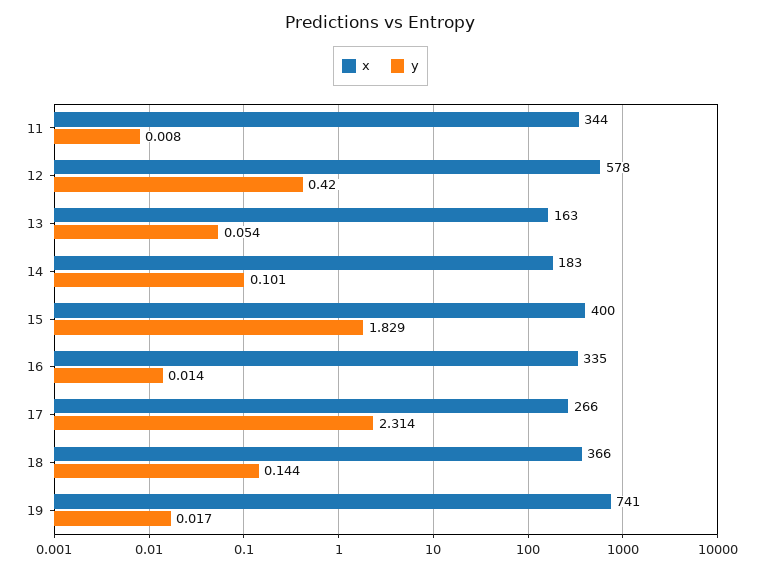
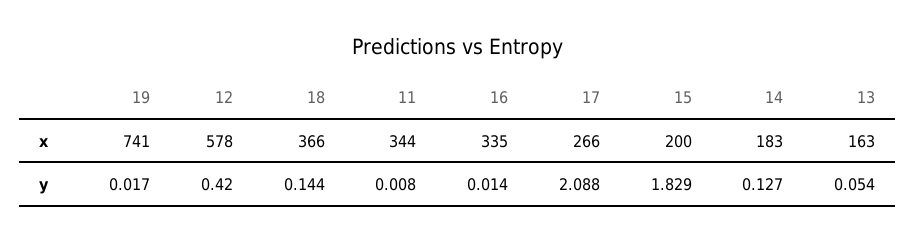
y, 14: 0.101 -> 0.127
x, 15: 400 -> 200
y, 17: 2.314 -> 2.088

